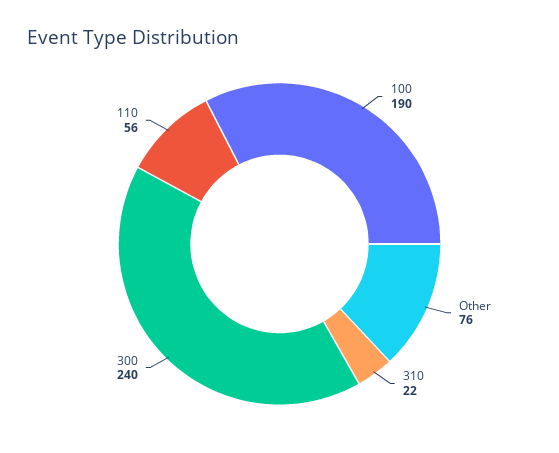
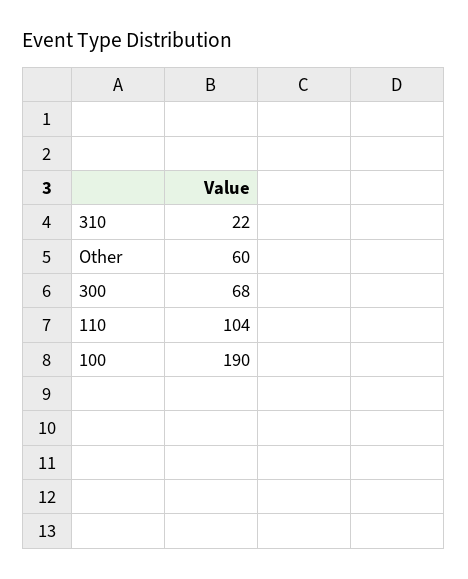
Other: 76 -> 60
300: 240 -> 68
110: 56 -> 104

